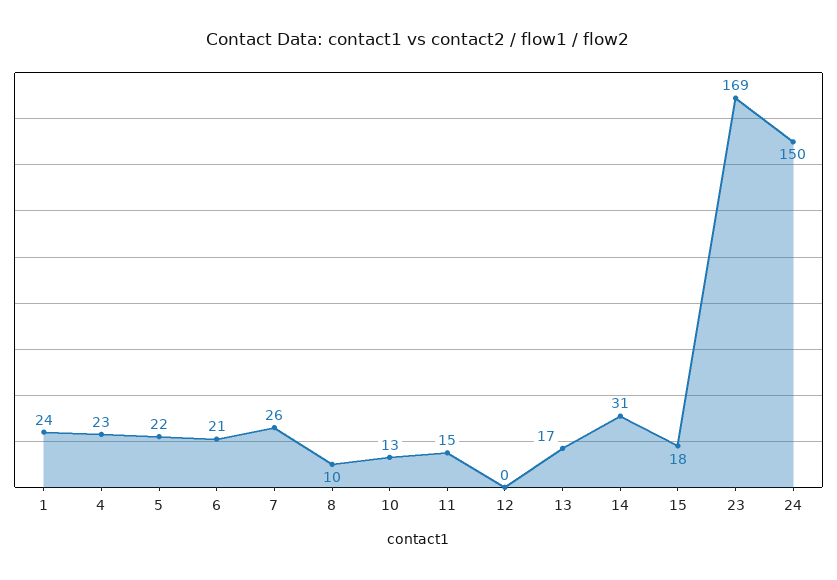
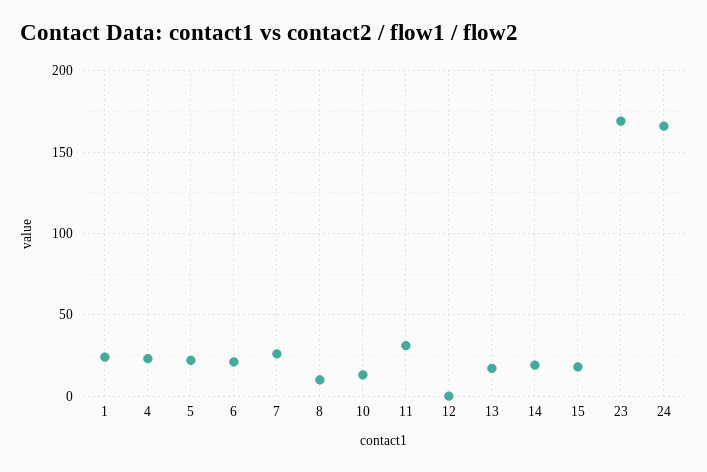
11: 15 -> 30
14: 31 -> 20
24: 150 -> 165

